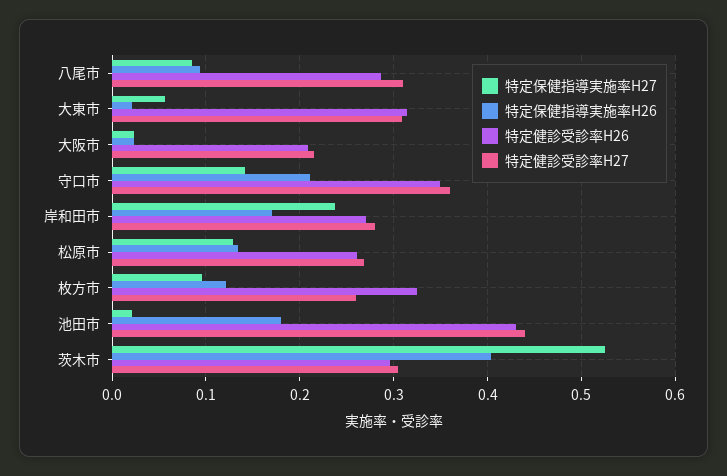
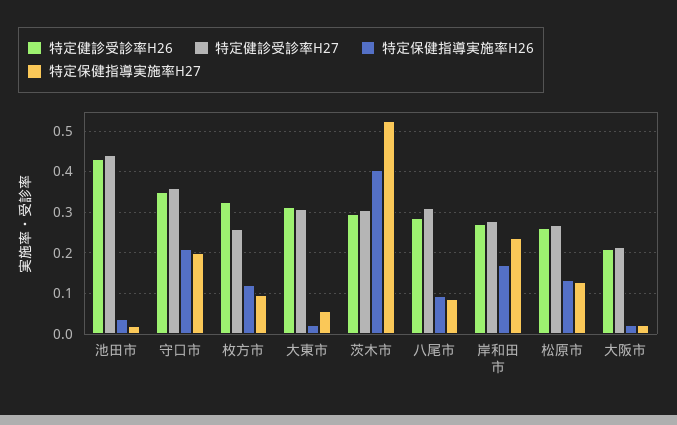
特定保健指導実施率H27, 守口市: 0.14 -> 0.2
特定保健指導実施率H26, 池田市: 0.18 -> 0.04

